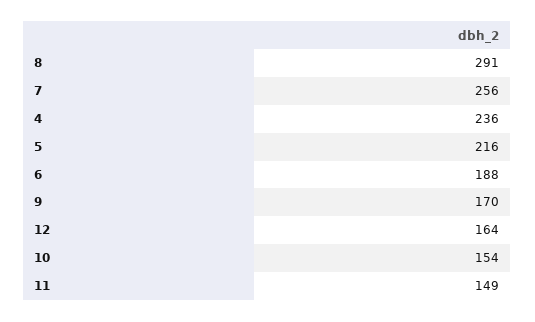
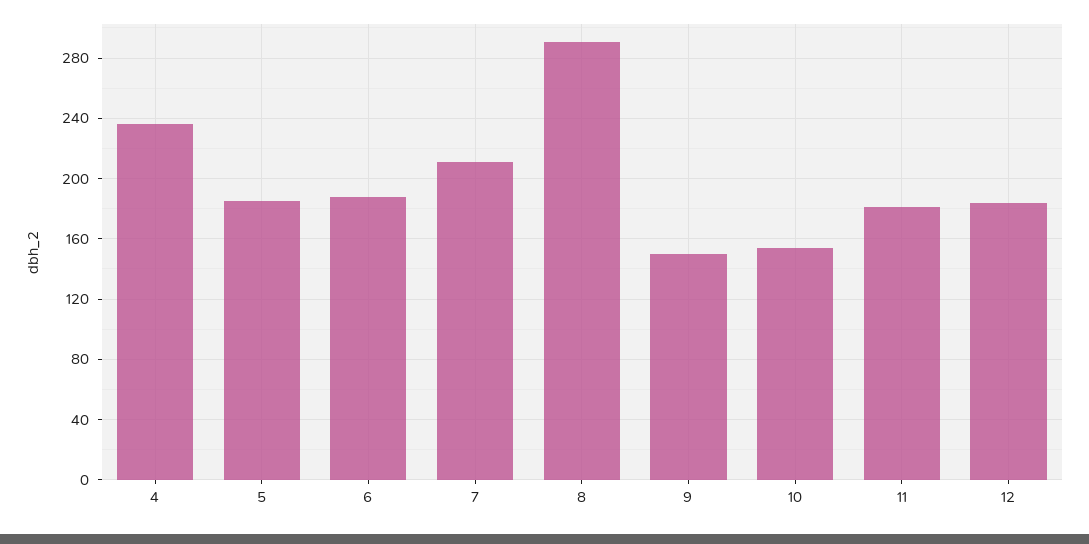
7: 256 -> 210
5: 216 -> 185
9: 170 -> 150
12: 164 -> 185
11: 149 -> 180

